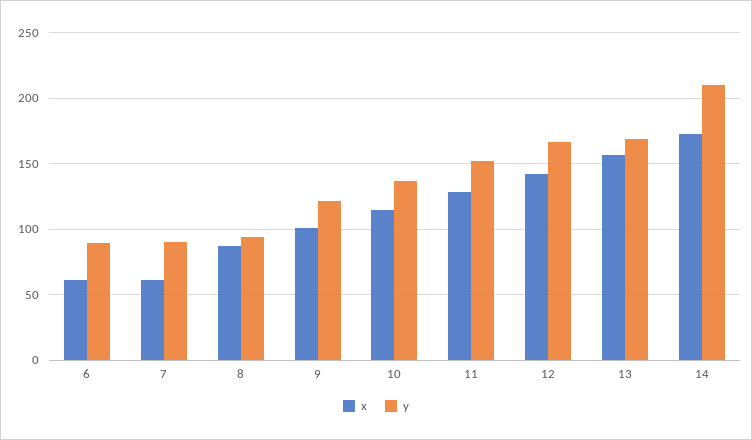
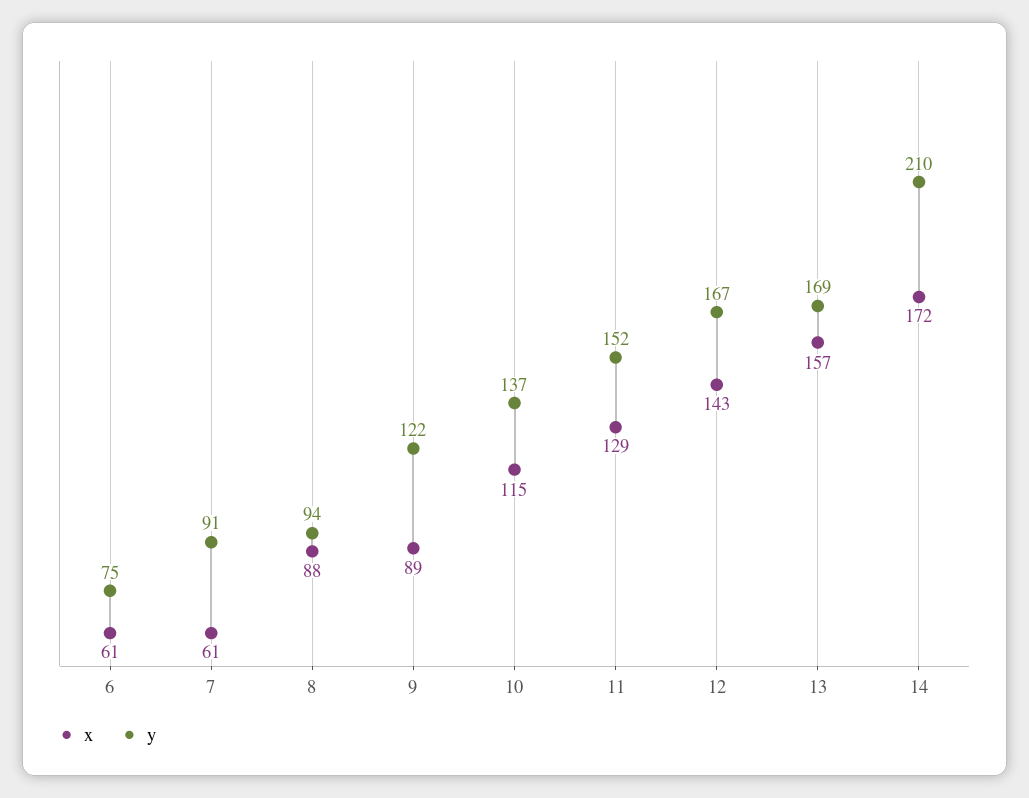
y, 6: 90 -> 75
x, 9: 100 -> 89

